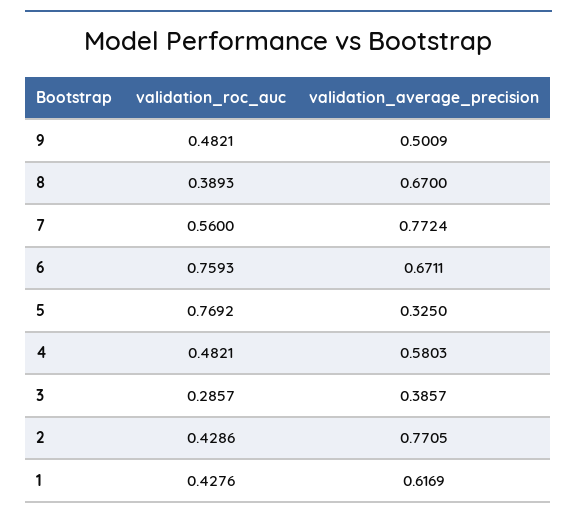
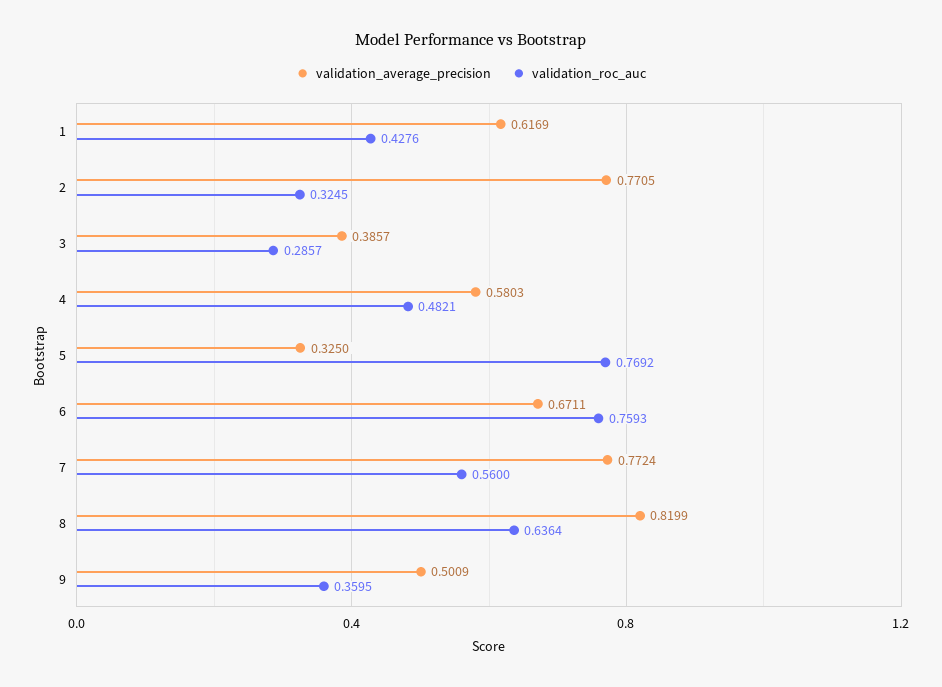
validation_roc_auc, 9: 0.4821 -> 0.3595
validation_roc_auc, 8: 0.3893 -> 0.6364
validation_average_precision, 8: 0.67 -> 0.8199
validation_roc_auc, 2: 0.4286 -> 0.3245

